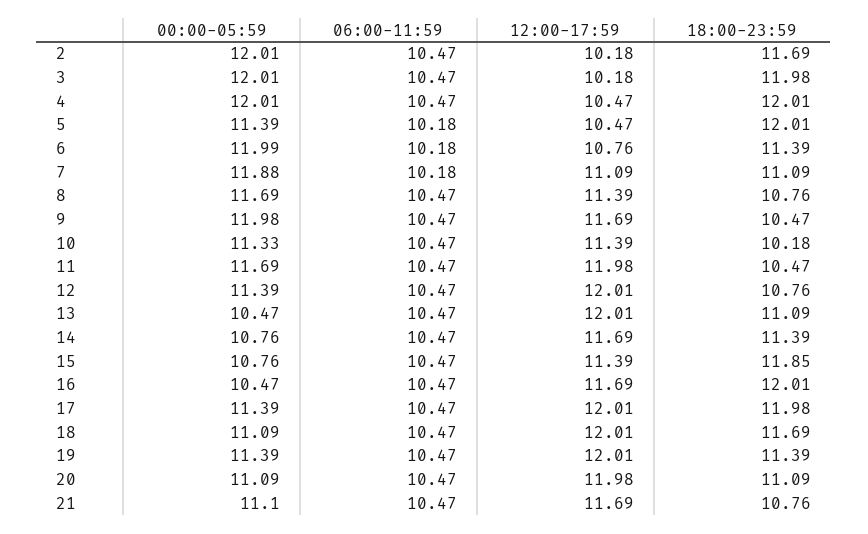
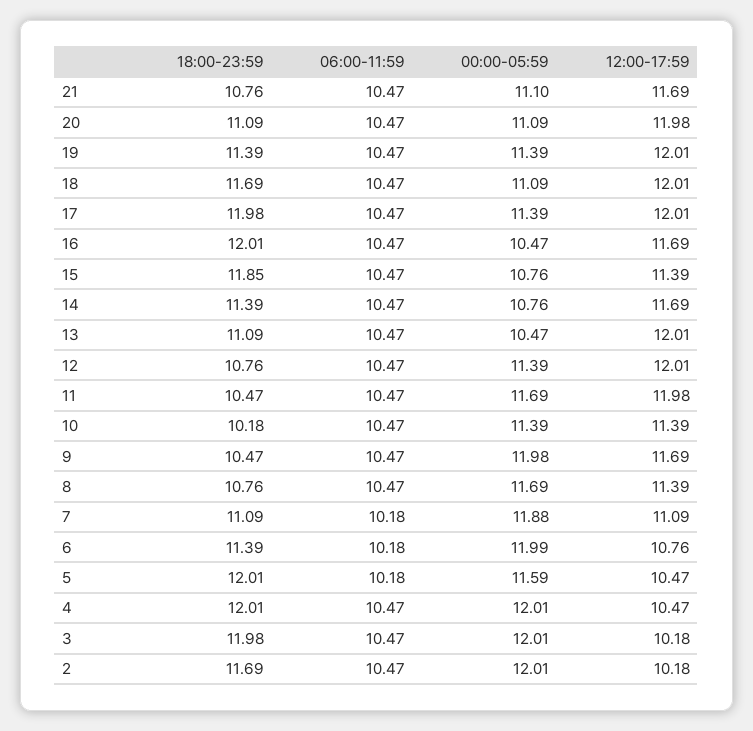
00:00-05:59, 5: 11.39 -> 11.59
00:00-05:59, 10: 11.33 -> 11.39

